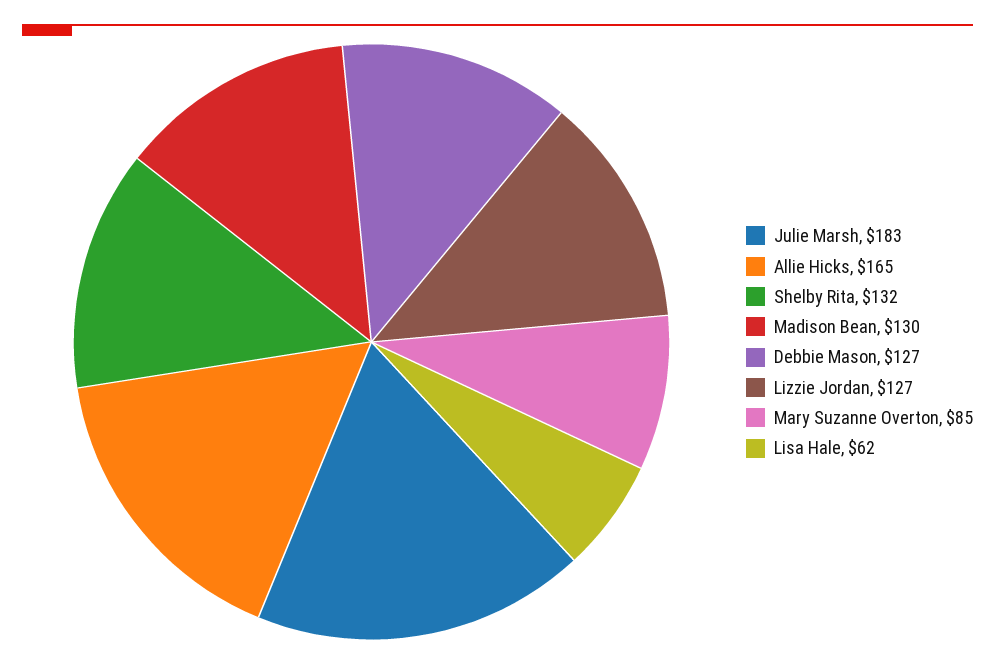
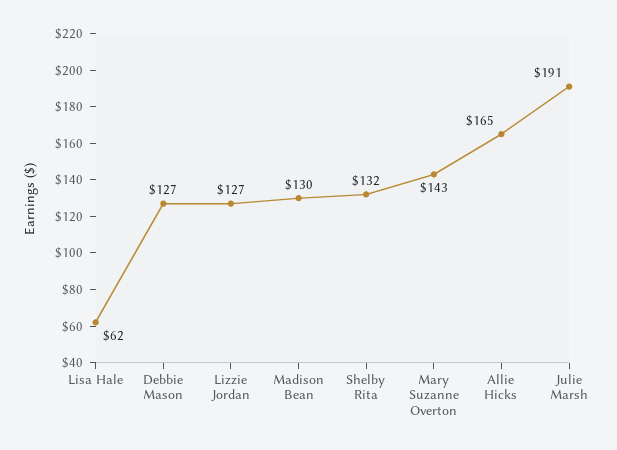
Julie Marsh: 183 -> 191
Mary Suzanne Overton: 85 -> 143

